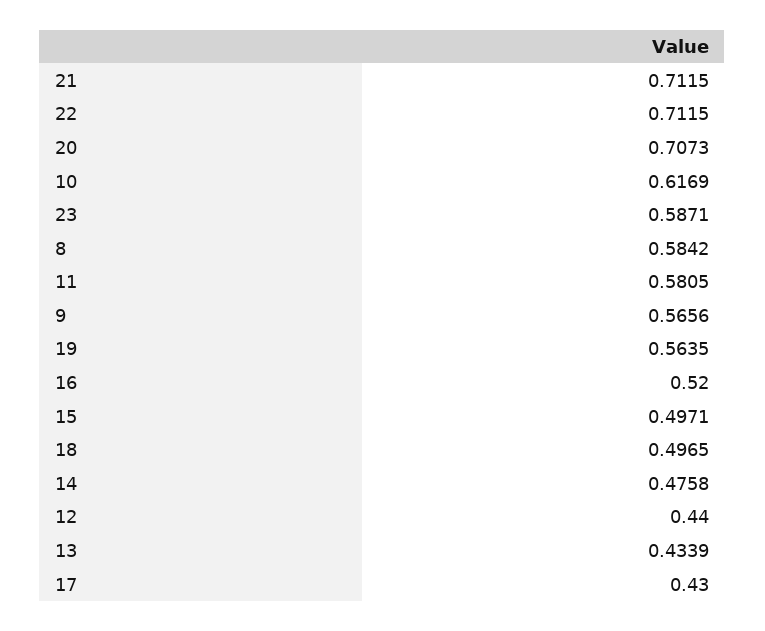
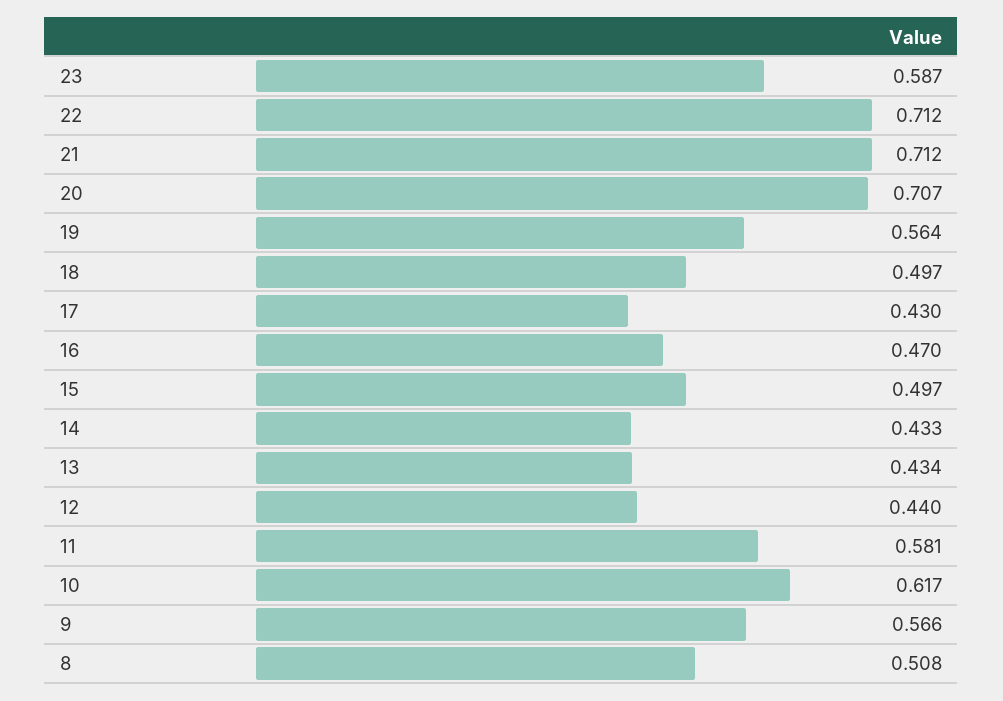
8: 0.5842 -> 0.508
16: 0.52 -> 0.47
14: 0.4758 -> 0.433

